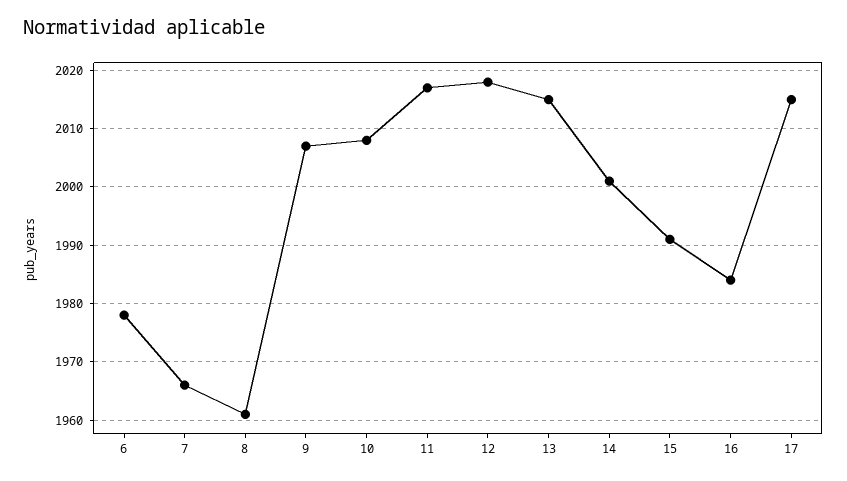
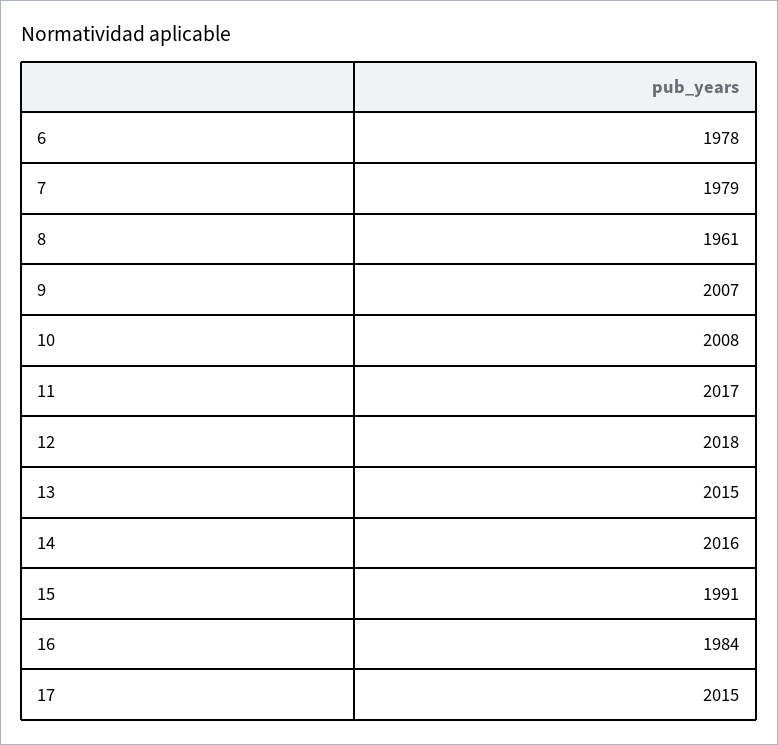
7: 1965 -> 1979
14: 2000 -> 2016

